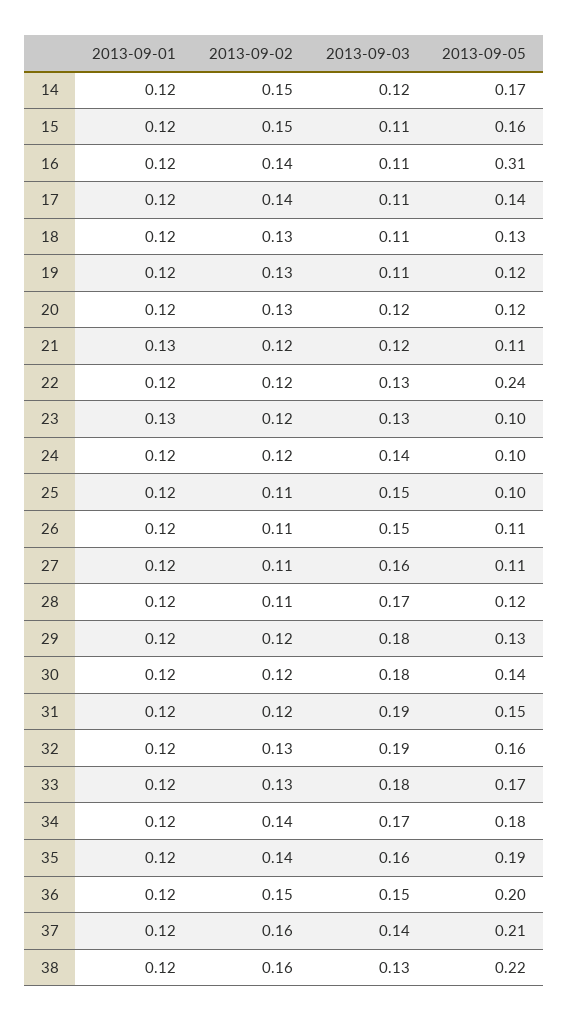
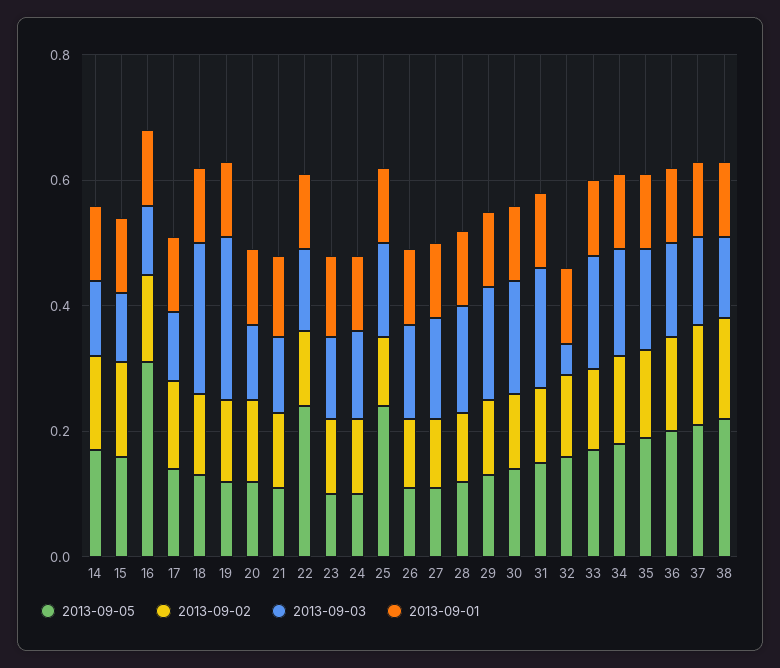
2013-09-03, 18: 0.11 -> 0.25
2013-09-03, 19: 0.11 -> 0.25
2013-09-05, 25: 0.1 -> 0.25
2013-09-03, 32: 0.19 -> 0.05

